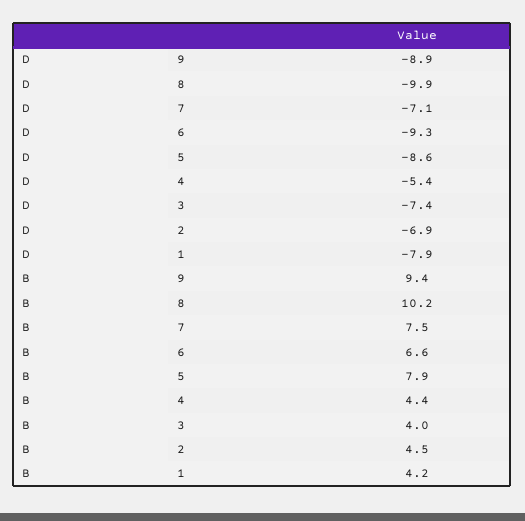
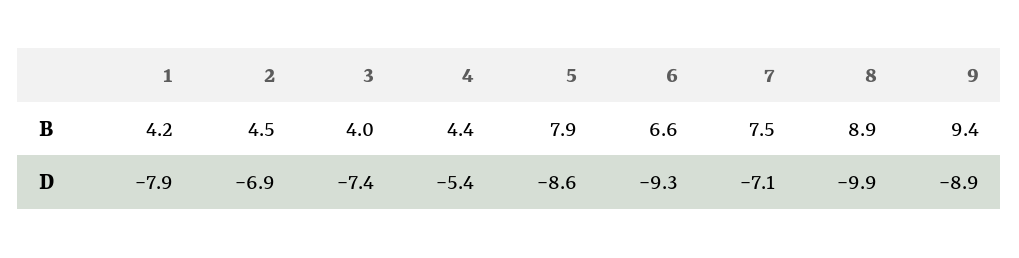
B, 8: 10.2 -> 8.9

